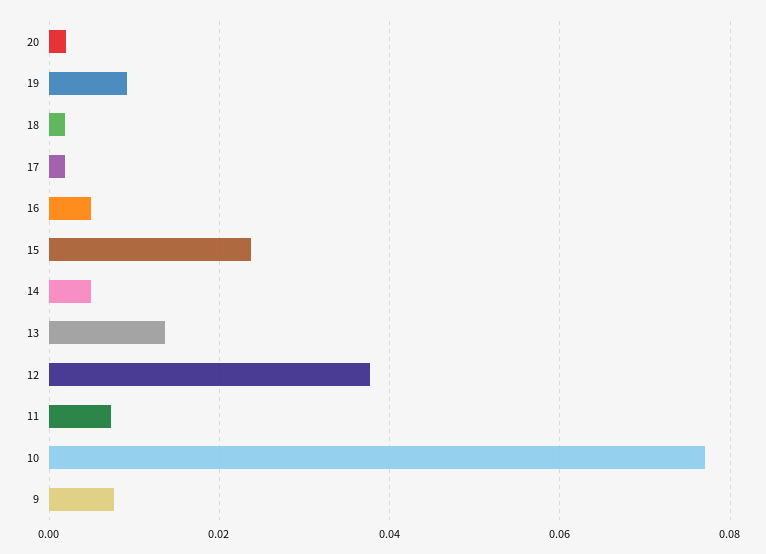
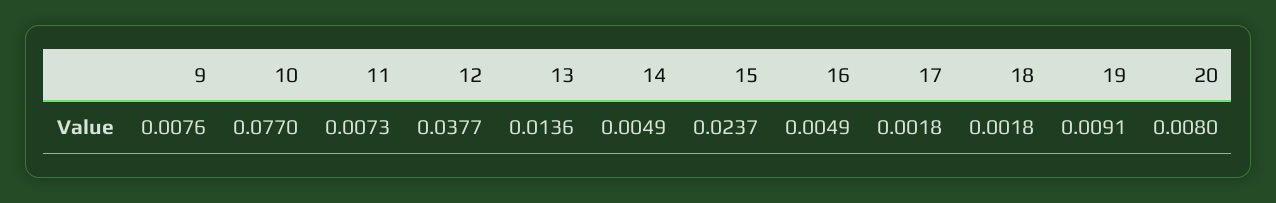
20: 0.002 -> 0.008

